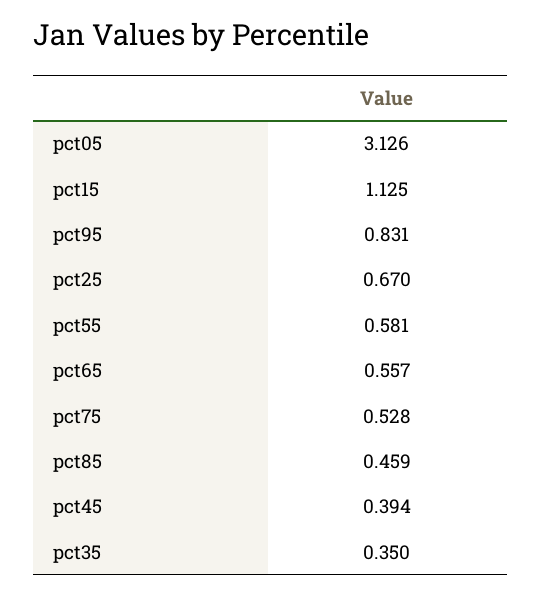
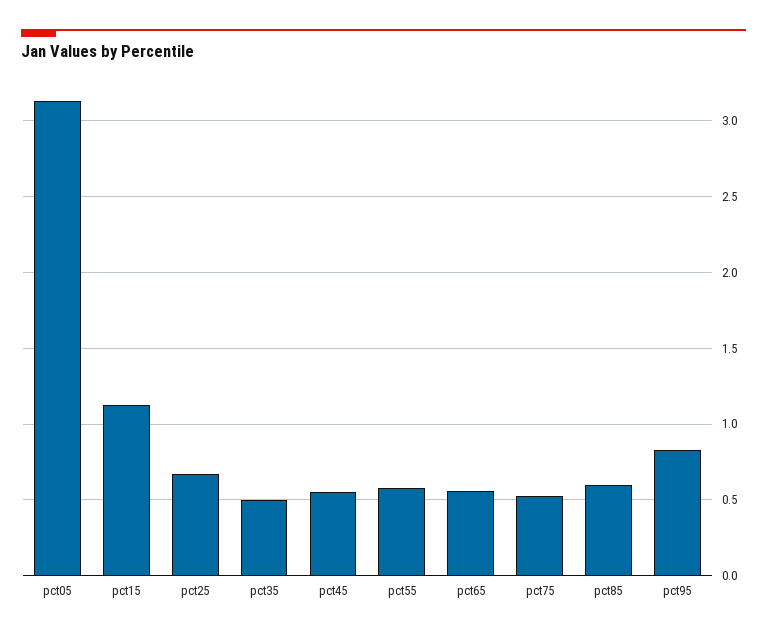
pct85: 0.459 -> 0.6
pct45: 0.394 -> 0.55
pct35: 0.35 -> 0.5

